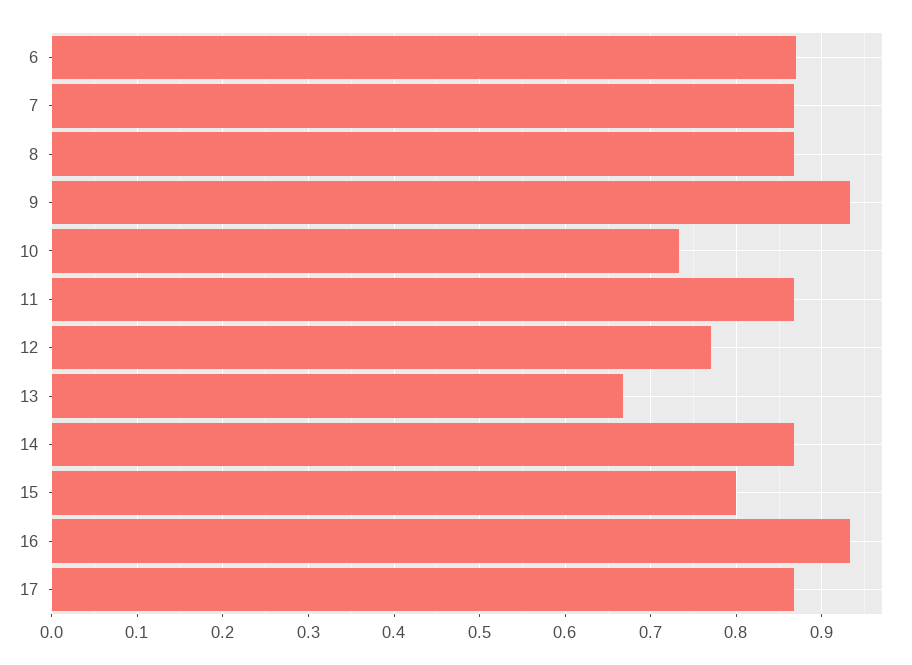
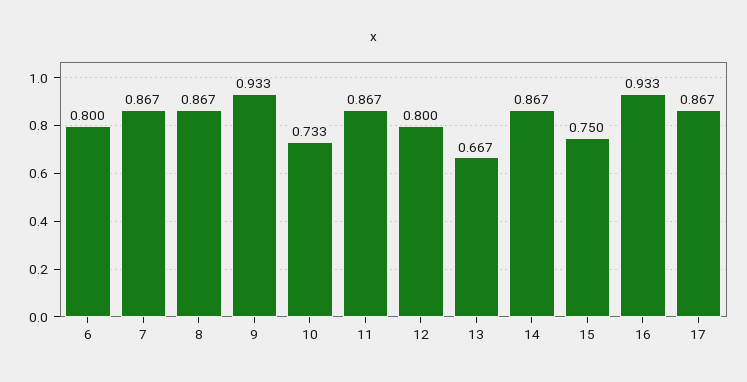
6: 0.87 -> 0.8
12: 0.77 -> 0.8
15: 0.8 -> 0.75

